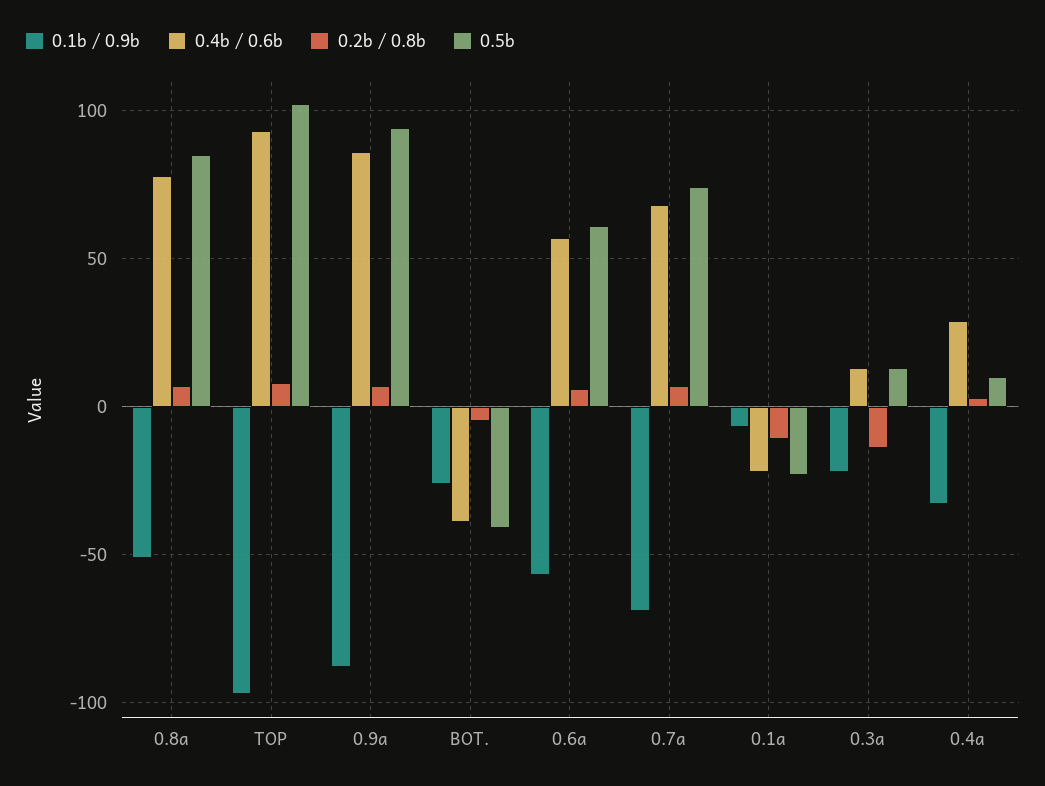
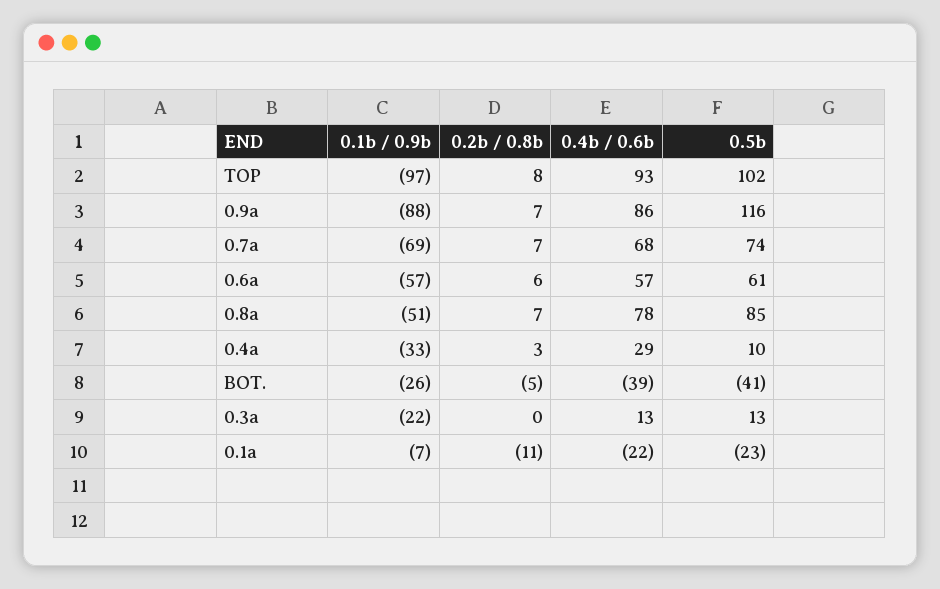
0.5b, 0.9a: 95 -> 116
0.2b / 0.8b, 0.3a: -15 -> 0

